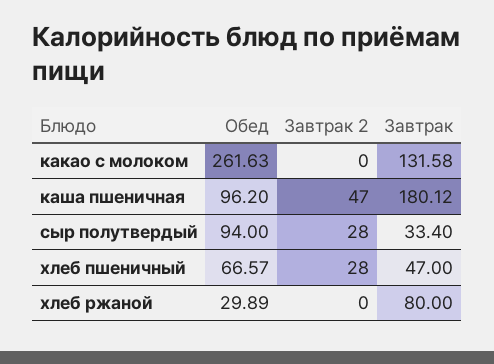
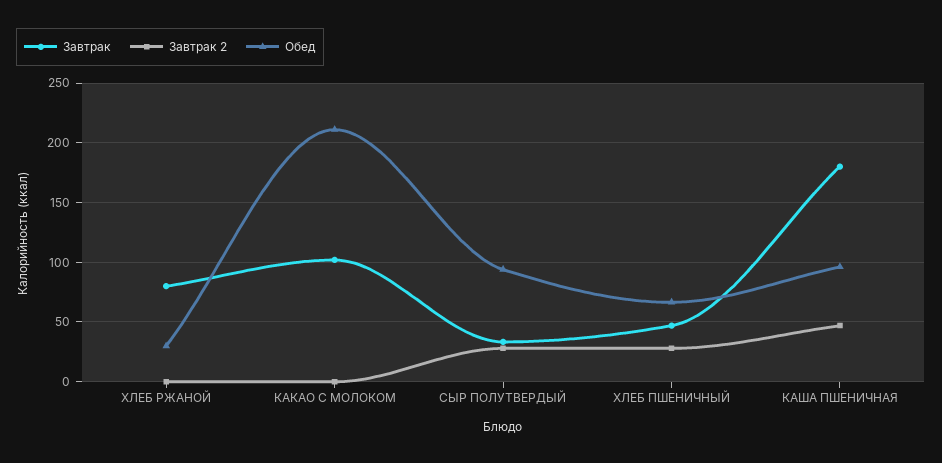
Обед, какао с молоком: 261.63 -> 210
Завтрак, какао с молоком: 131.58 -> 100

